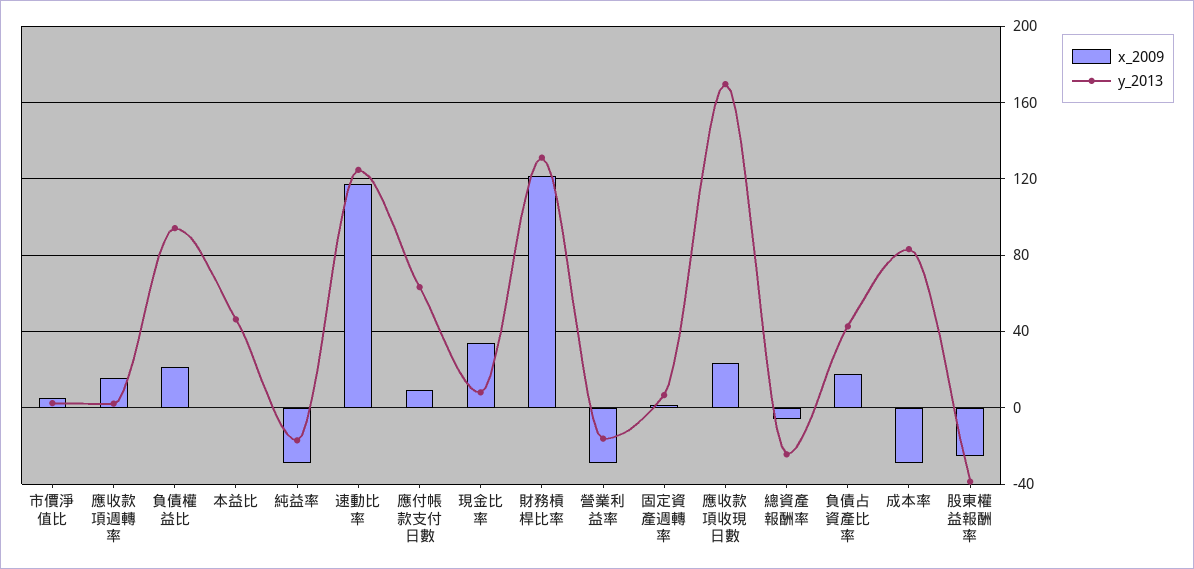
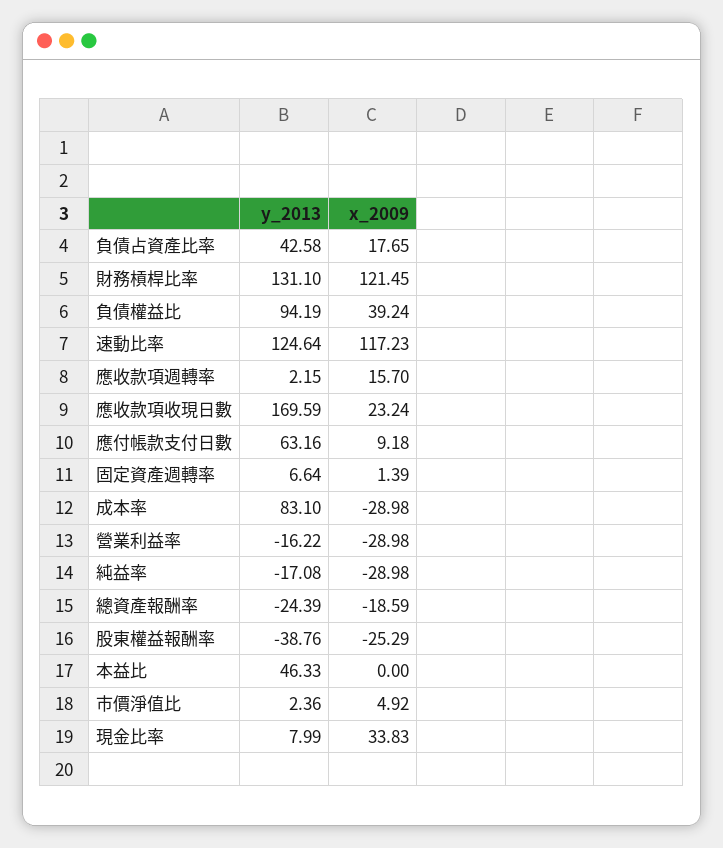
x_2009, 負債權益比: 20 -> 39.24
x_2009, 總資產報酬率: -5 -> -18.59

